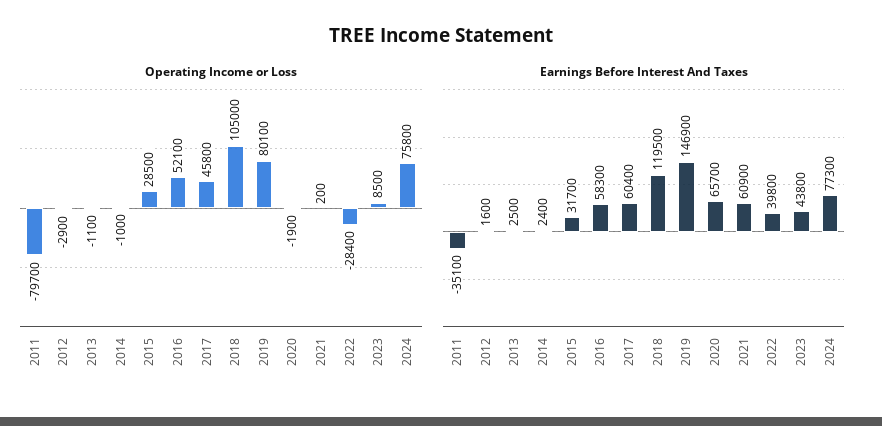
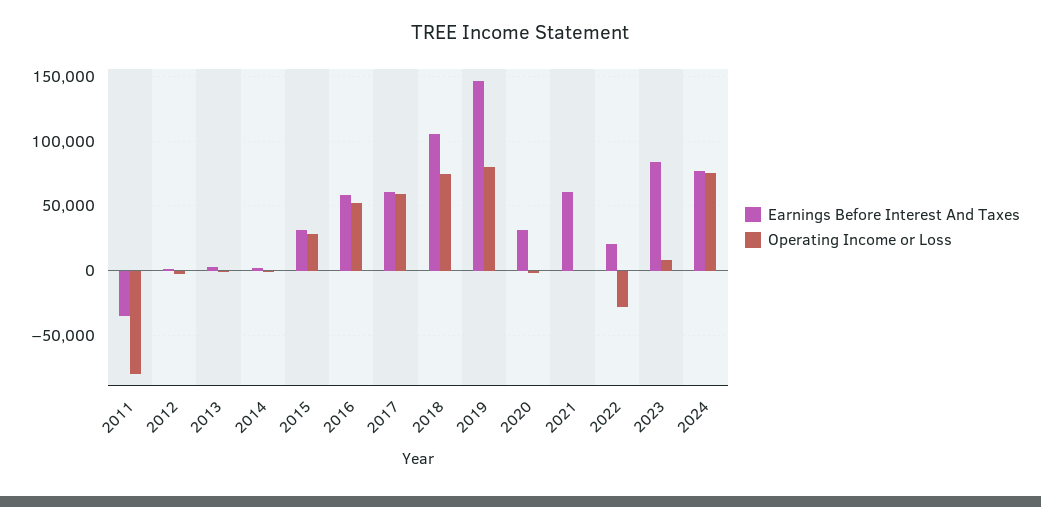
Operating Income or Loss, 2017: 45800 -> 60000
Operating Income or Loss, 2018: 105000 -> 75000
Earnings Before Interest And Taxes, 2018: 119500 -> 105000
Earnings Before Interest And Taxes, 2020: 65700 -> 30000
Earnings Before Interest And Taxes, 2022: 39800 -> 20000
Earnings Before Interest And Taxes, 2023: 43800 -> 85000

